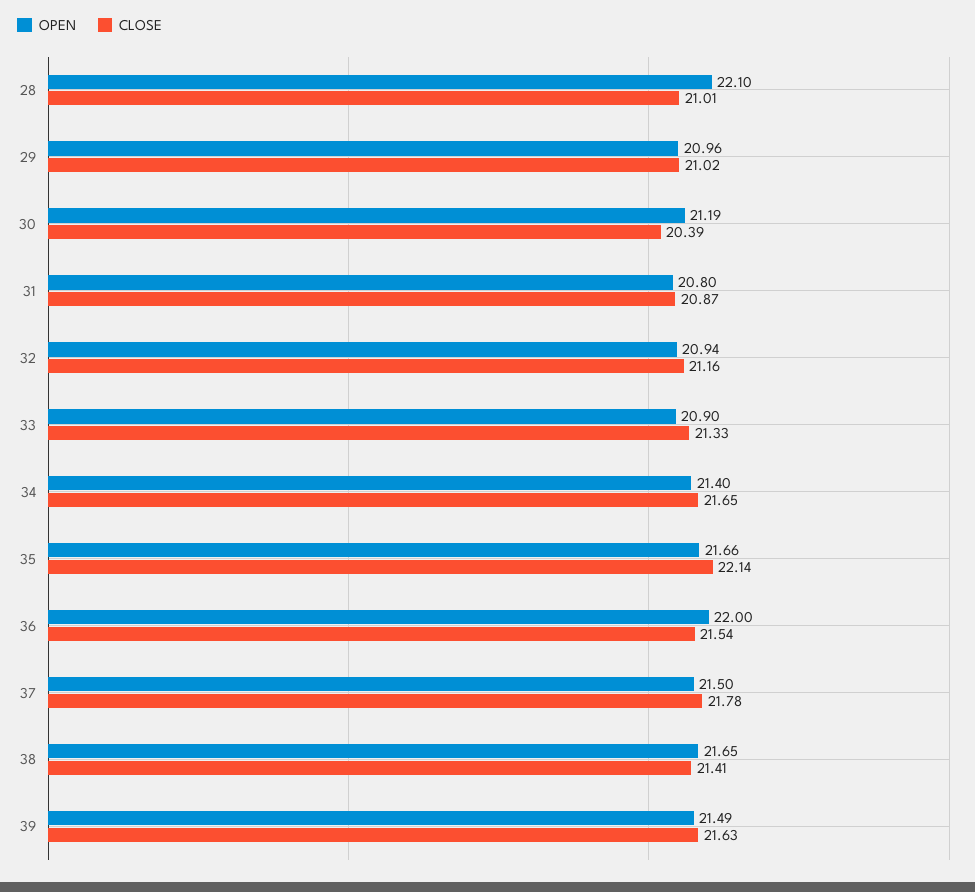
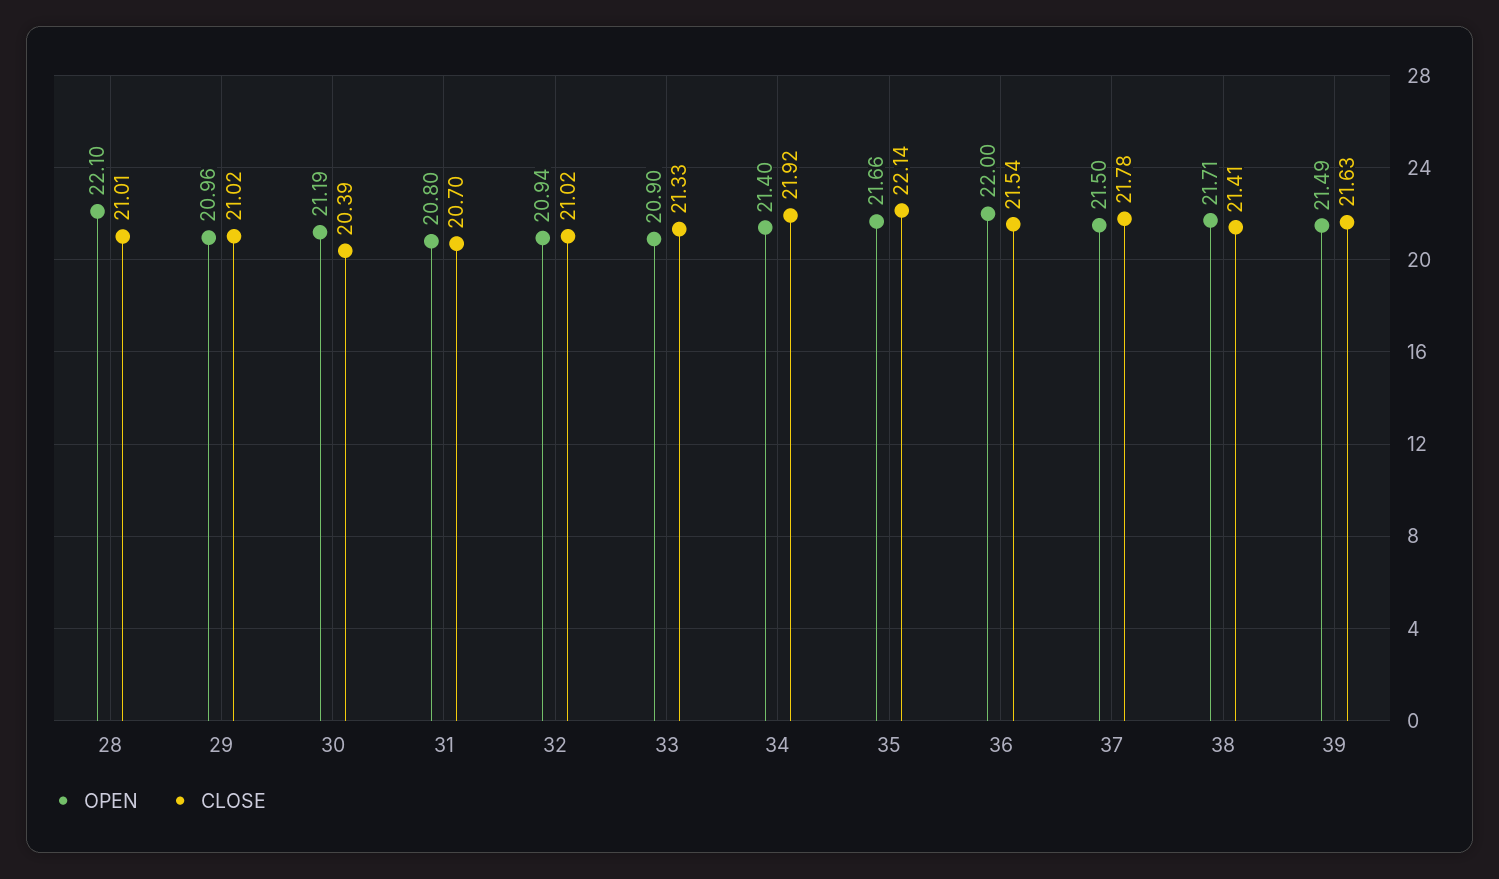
CLOSE, 31: 20.87 -> 20.7
CLOSE, 32: 21.16 -> 21.02
CLOSE, 34: 21.65 -> 21.92
OPEN, 38: 21.65 -> 21.71

